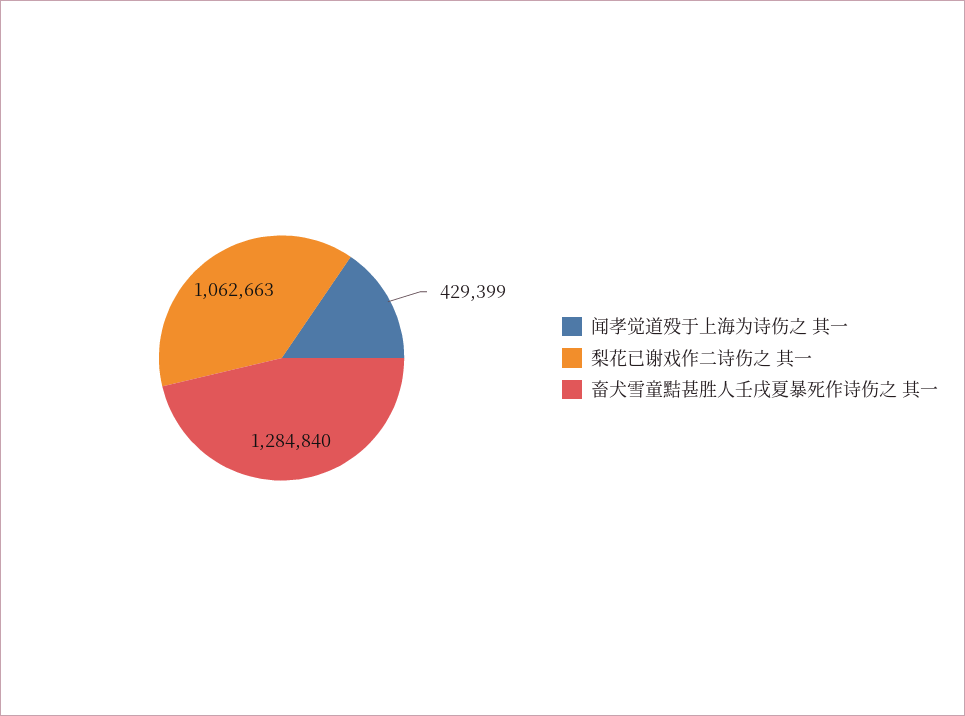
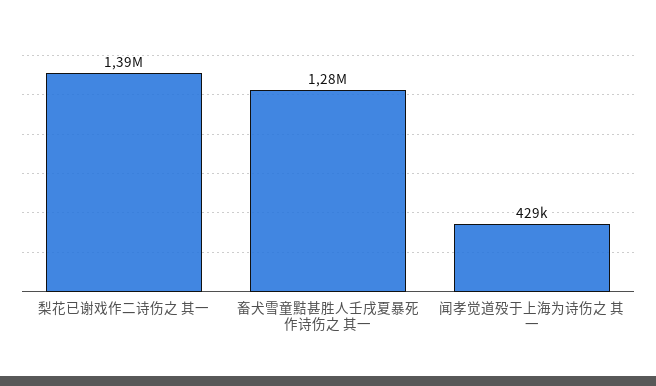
梨花已谢戏作二诗伤之 其一: 1062663 -> 1390000

